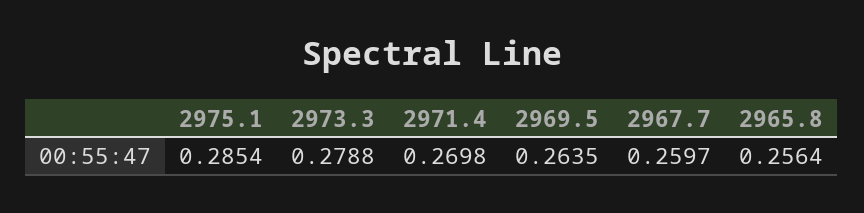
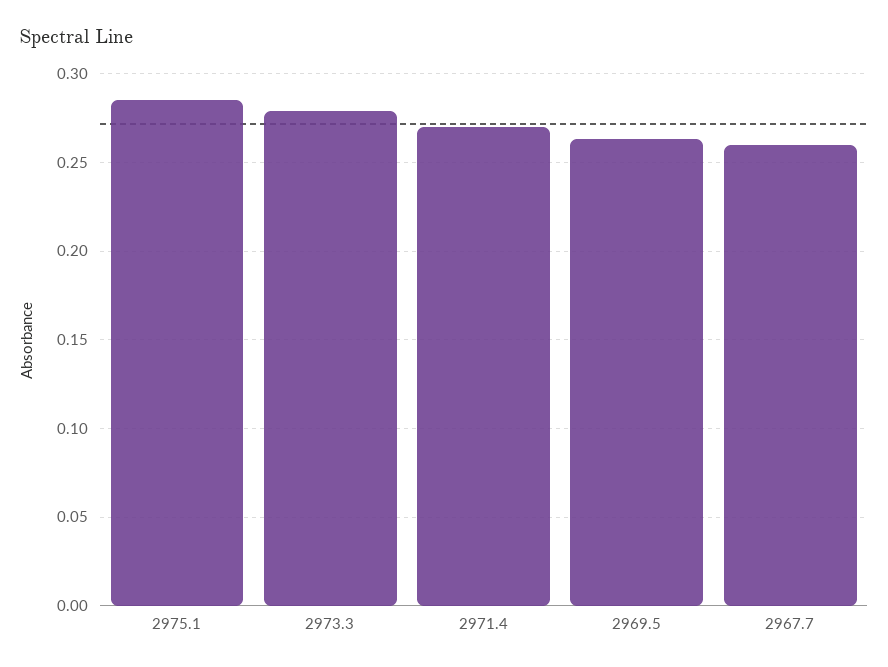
2965.8: 0.2564 -> none

